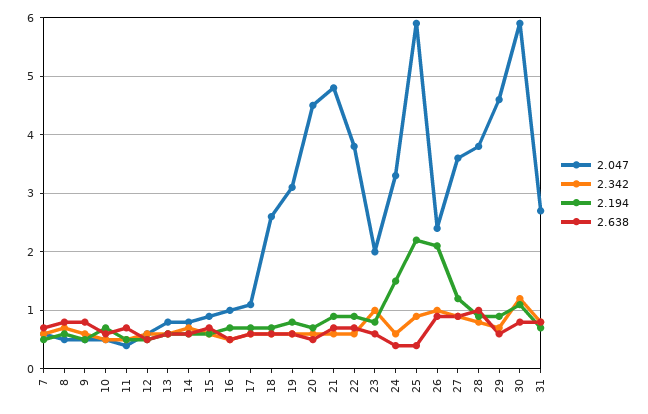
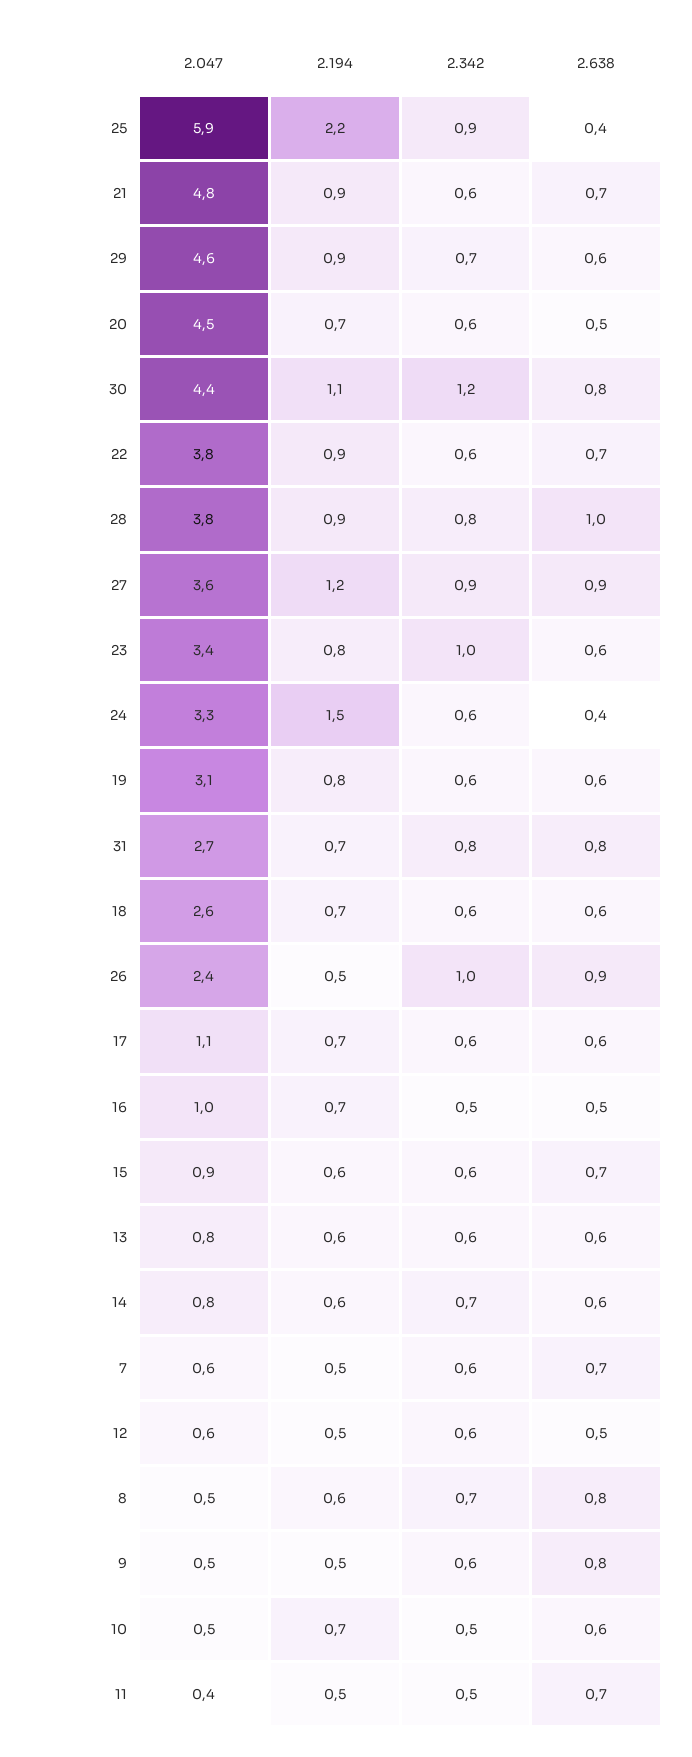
2.047, 23: 2 -> 3.4
2.194, 26: 2 -> 0.5
2.047, 30: 6 -> 4.4

